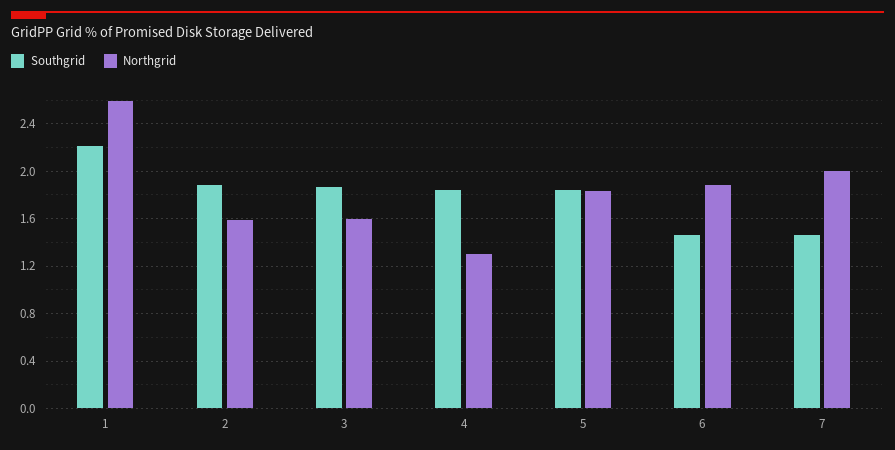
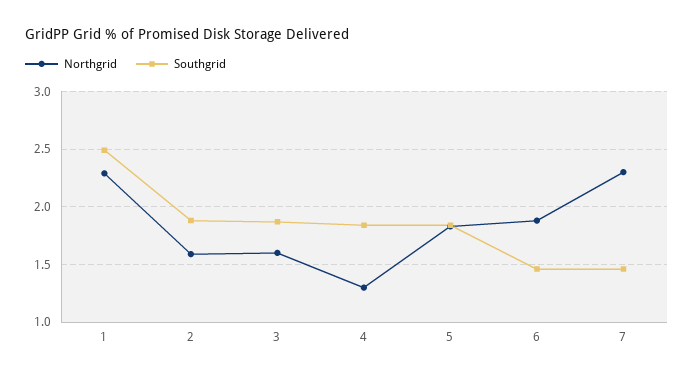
Southgrid, 1: 2.2 -> 2.5
Northgrid, 1: 2.6 -> 2.3
Northgrid, 7: 2 -> 2.3

